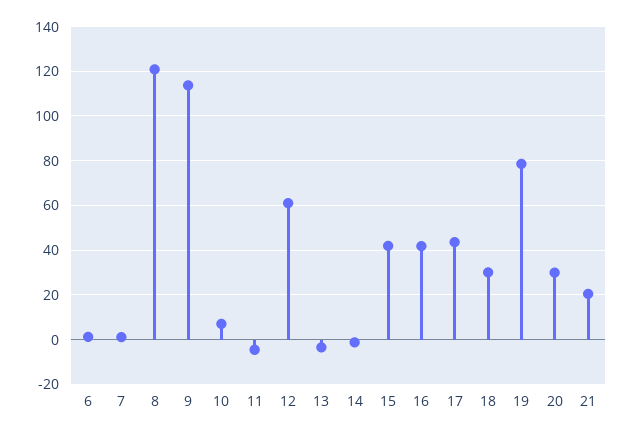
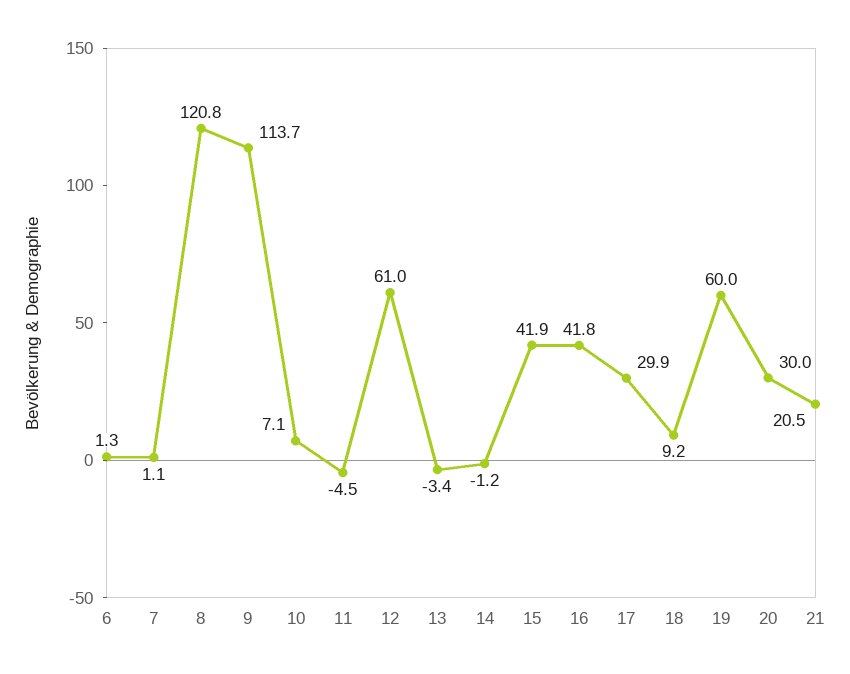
17: 45 -> 29.9
18: 30 -> 9.2
19: 80 -> 60

